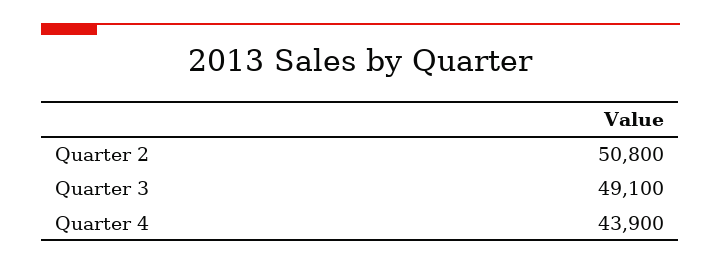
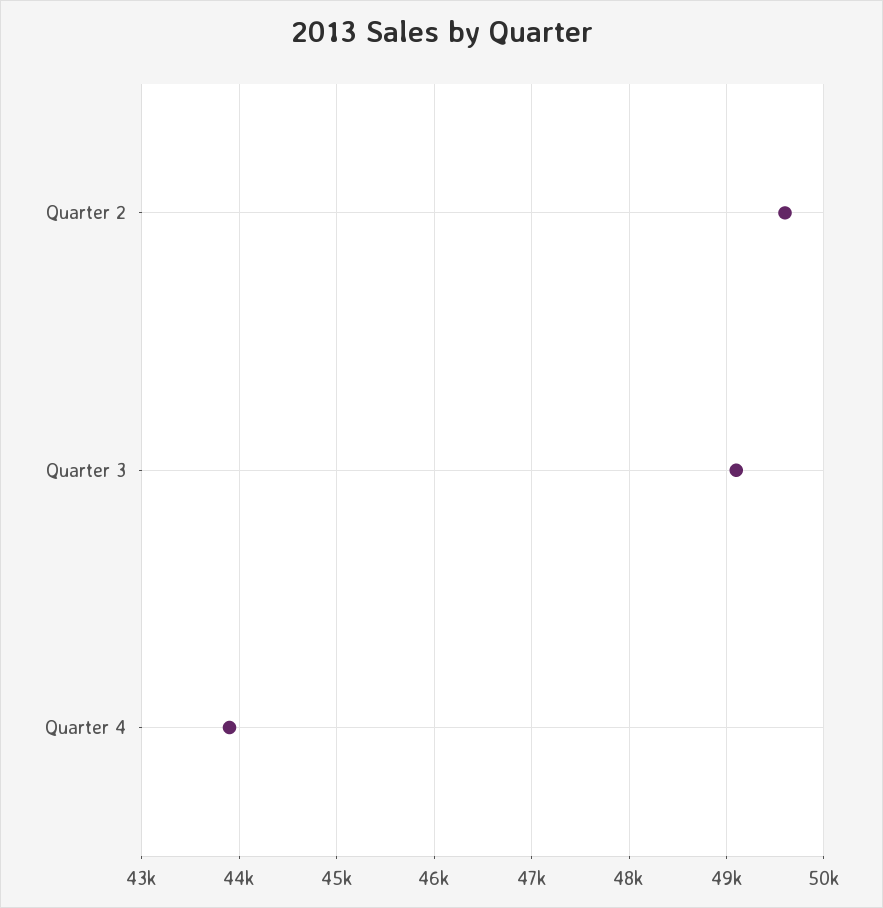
Quarter 2: 50800 -> 49600

